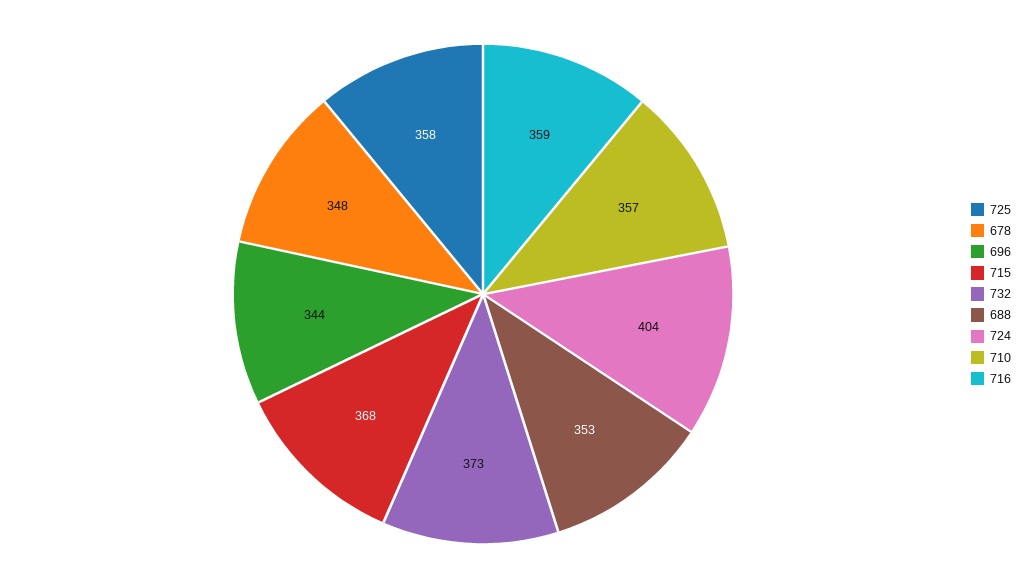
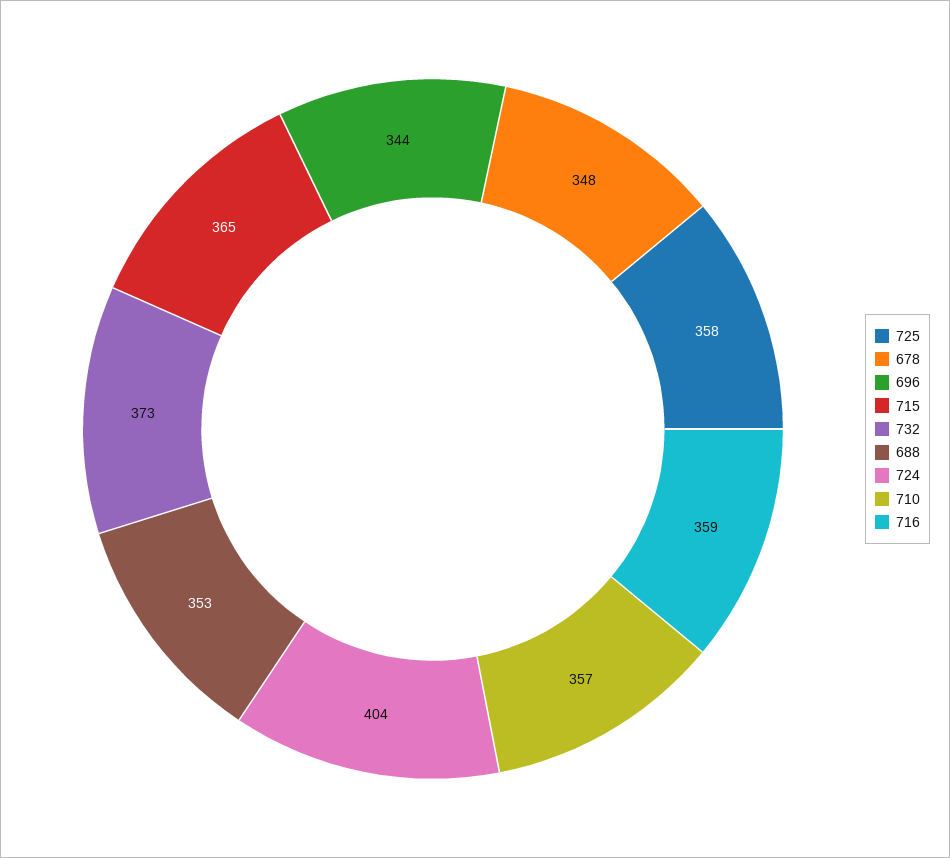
715: 368 -> 365

